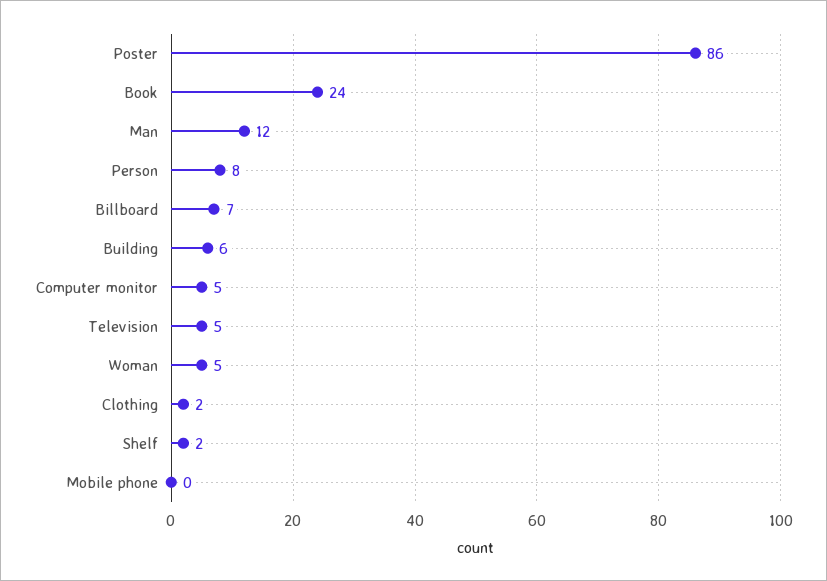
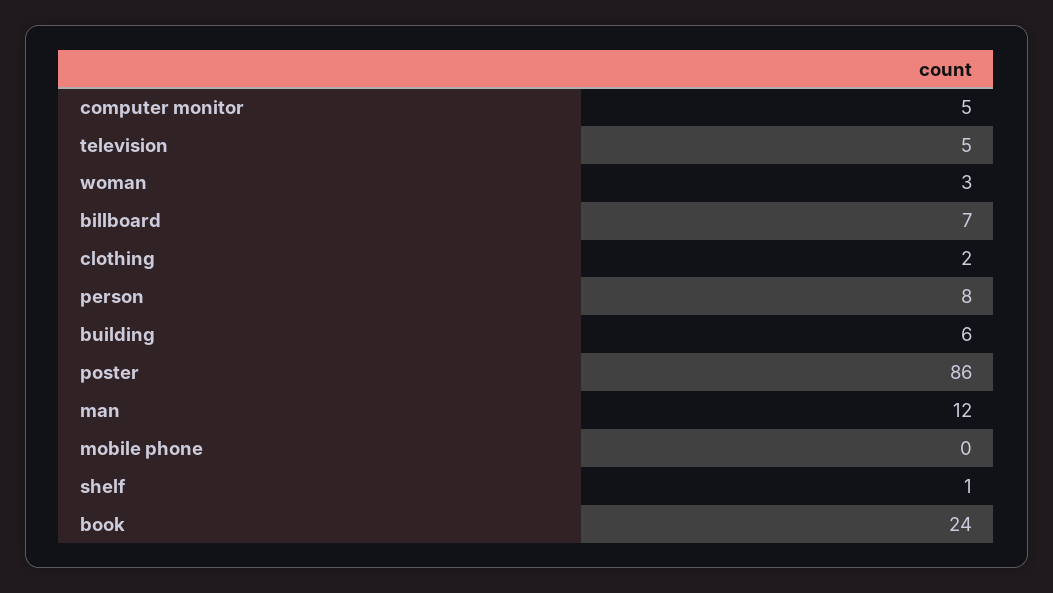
Woman: 5 -> 3
Shelf: 2 -> 1

